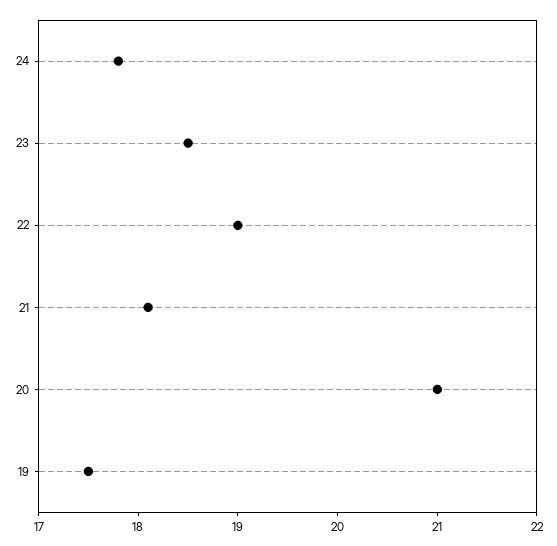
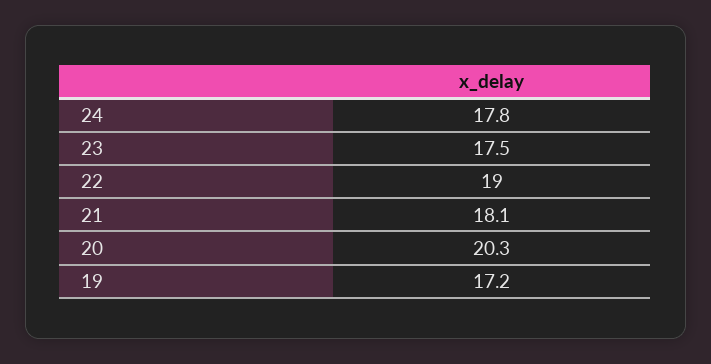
23: 18.5 -> 17.5
20: 21 -> 20.3
19: 17.5 -> 17.2

